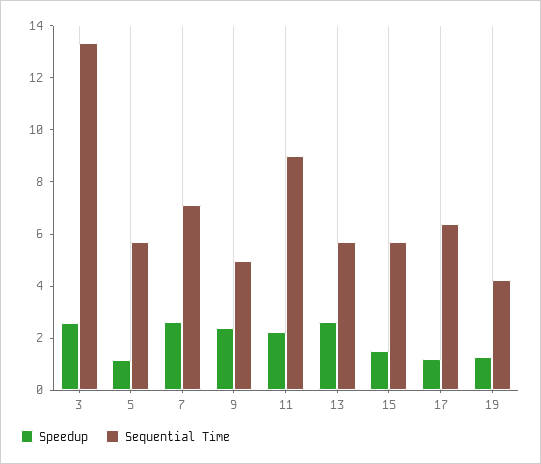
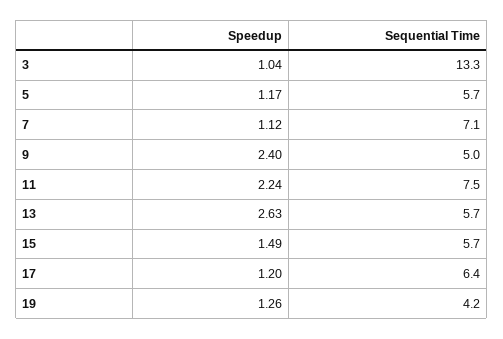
Speedup, 3: 2.5 -> 1.04
Speedup, 7: 2.5 -> 1.12
Sequential Time, 11: 9 -> 7.5

